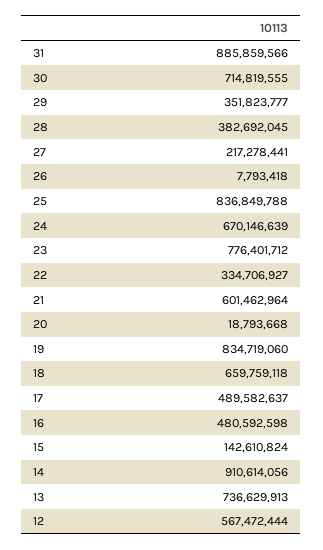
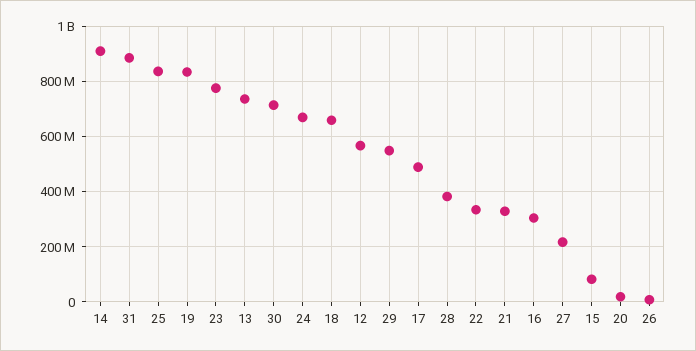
29: 351823777 -> 550000000
21: 601462964 -> 325000000
16: 480592598 -> 300000000
15: 142610824 -> 75000000

